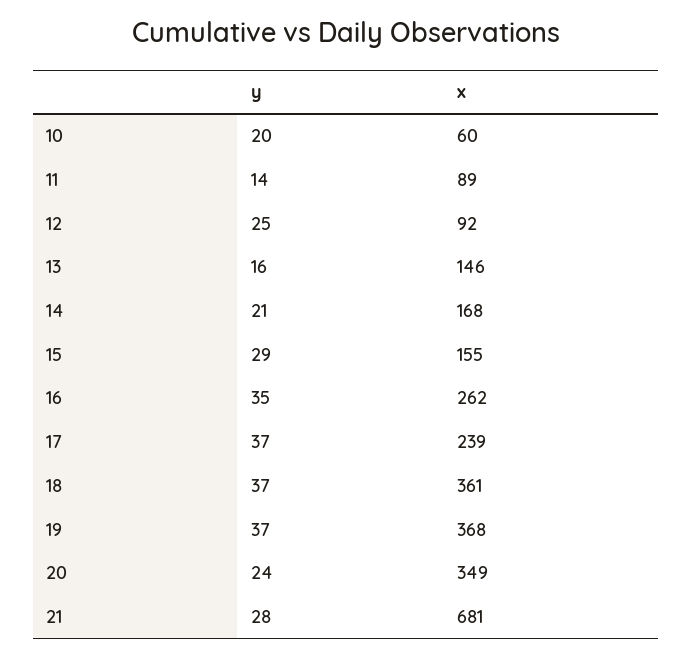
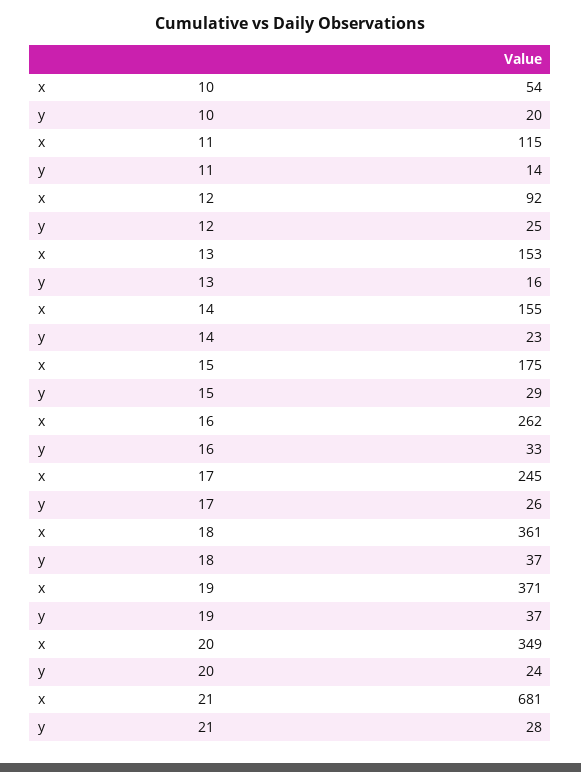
x, 10: 60 -> 54
x, 11: 89 -> 115
x, 13: 146 -> 153
y, 14: 21 -> 23
x, 14: 168 -> 155
x, 15: 155 -> 175
y, 16: 35 -> 33
y, 17: 37 -> 26
x, 17: 239 -> 245
x, 19: 368 -> 371

